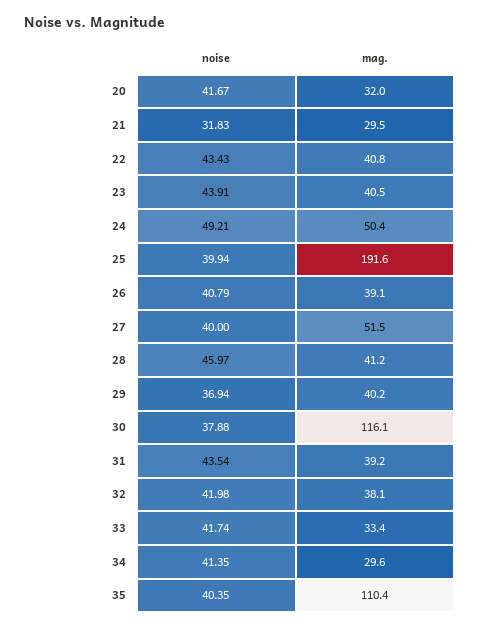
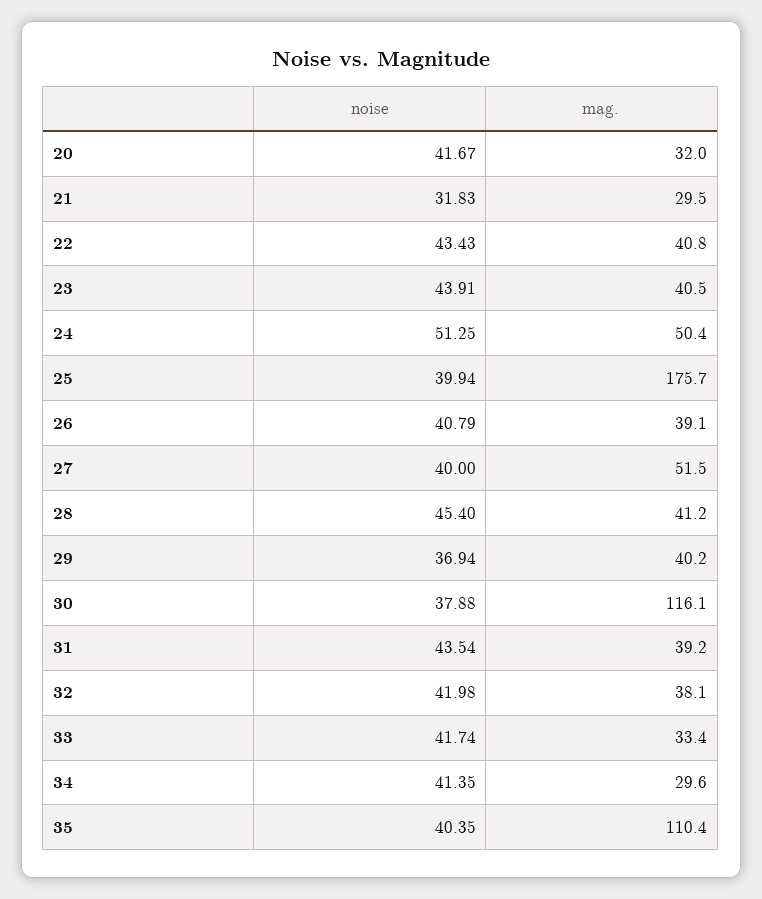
noise, 24: 49.21 -> 51.25
mag., 25: 191.6 -> 175.7
noise, 28: 45.97 -> 45.4

